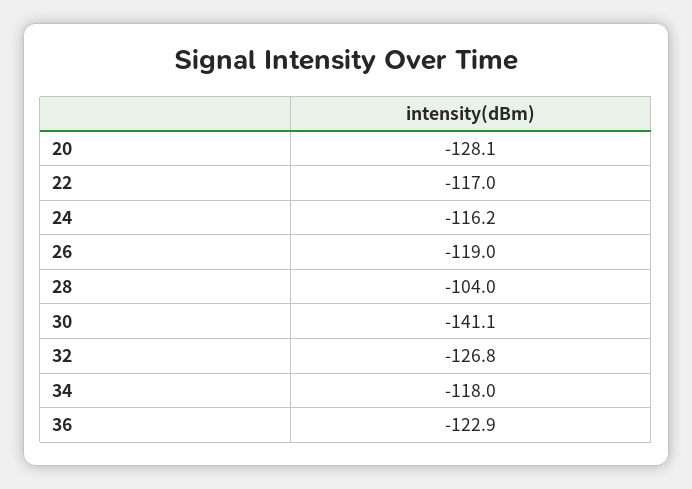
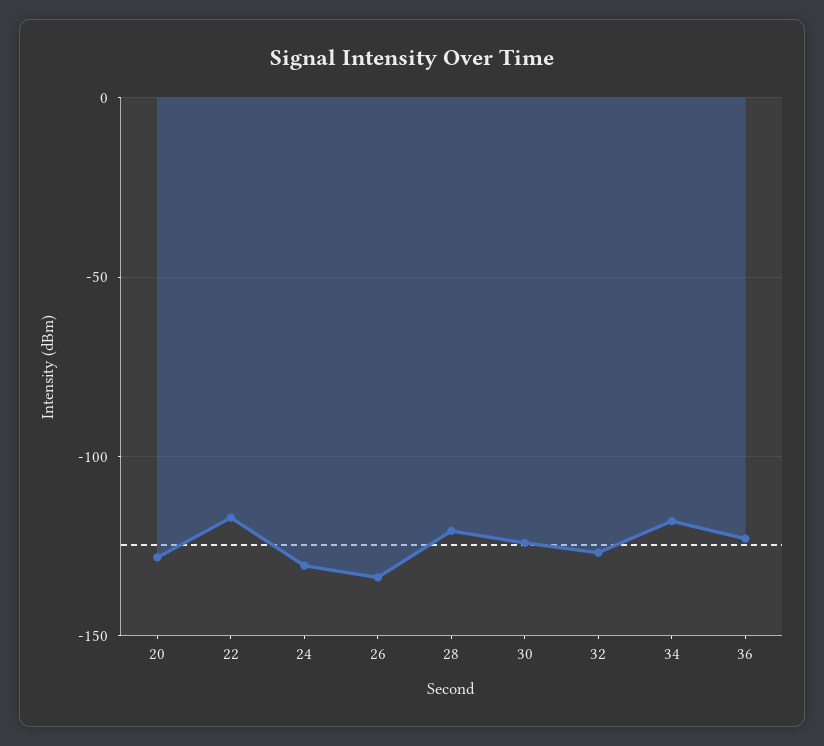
24: -116.2 -> -130
26: -119 -> -135
28: -104 -> -120
30: -141.1 -> -125

